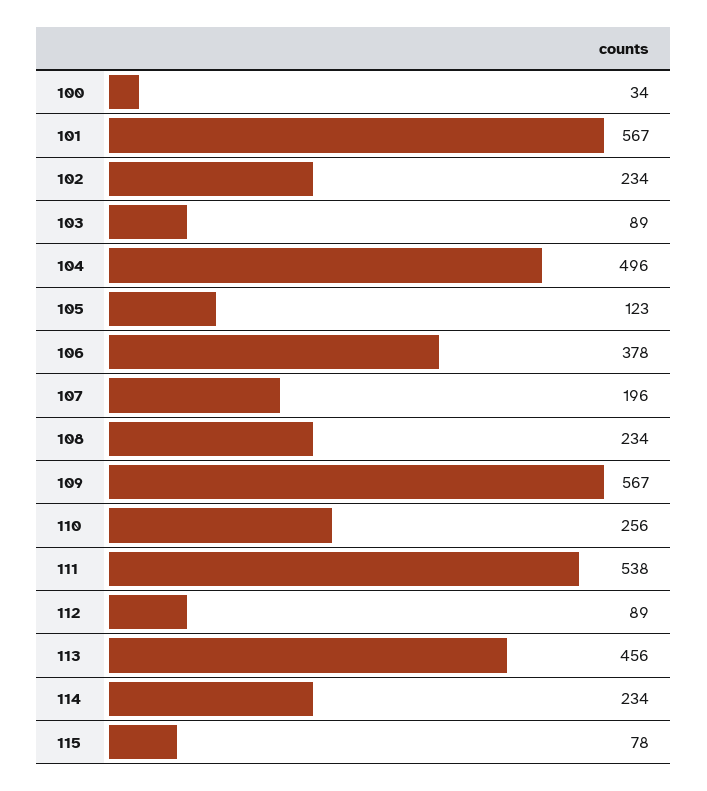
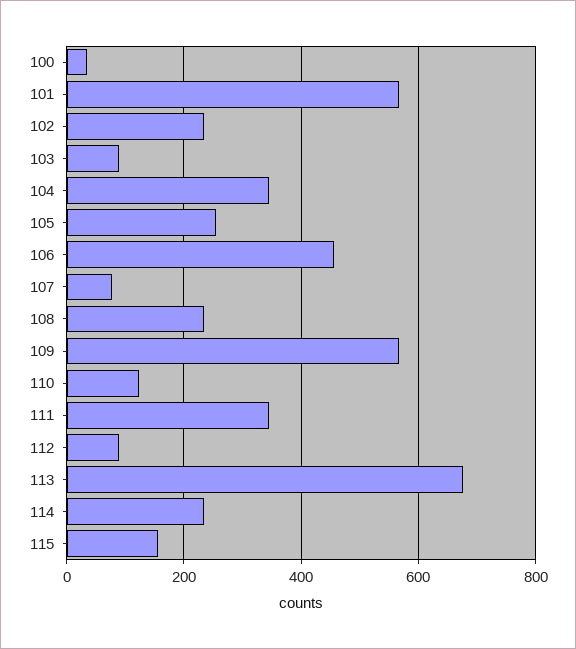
104: 496 -> 340
105: 123 -> 260
106: 378 -> 460
107: 196 -> 80
110: 256 -> 120
111: 538 -> 340
113: 456 -> 680
115: 78 -> 160

